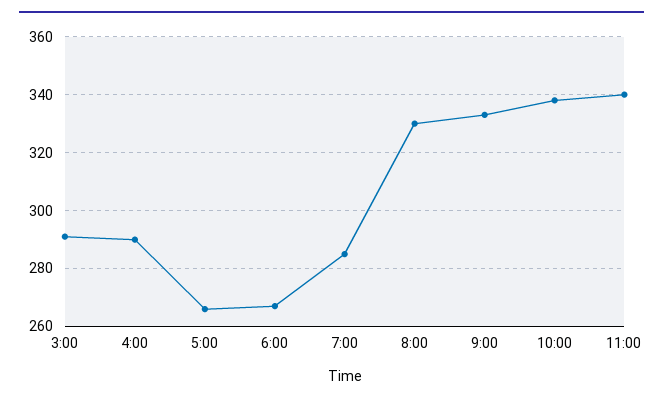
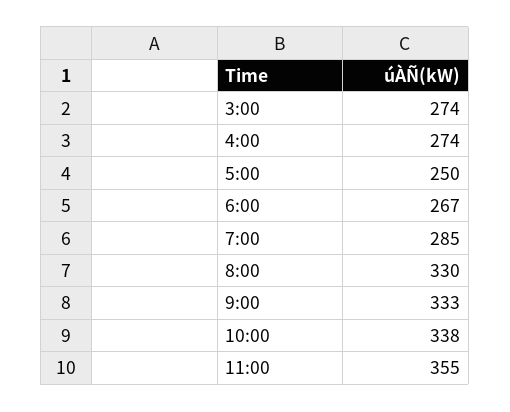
3:00: 290 -> 274
4:00: 290 -> 274
5:00: 265 -> 250
11:00: 340 -> 355

